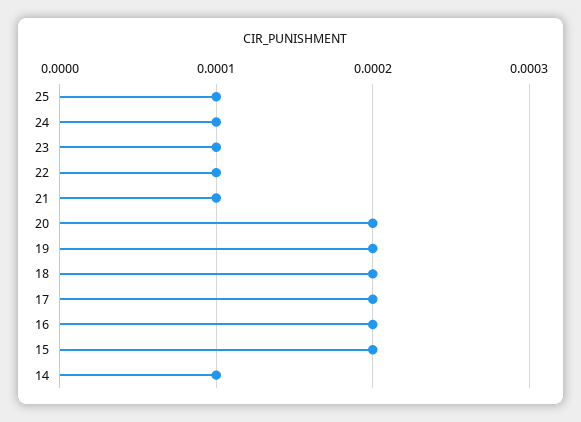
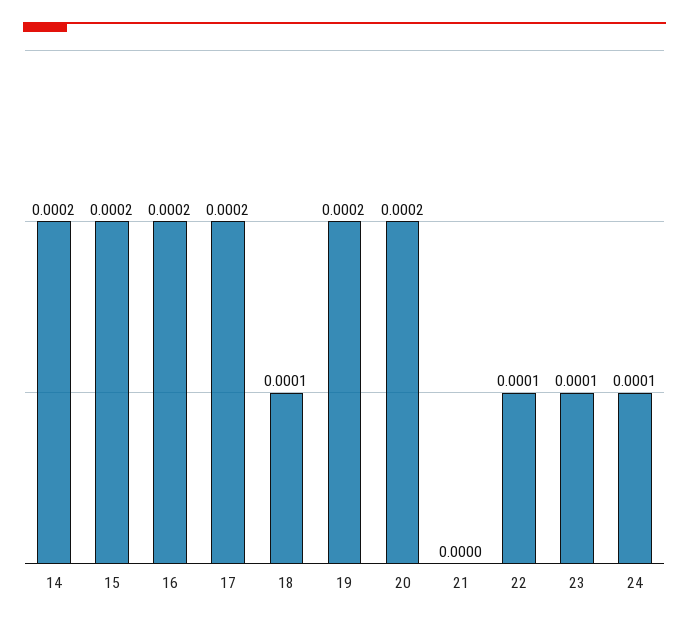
25: 0.0001 -> none
21: 0.0001 -> 0
18: 0.0002 -> 0.0001
14: 0.0001 -> 0.0002

